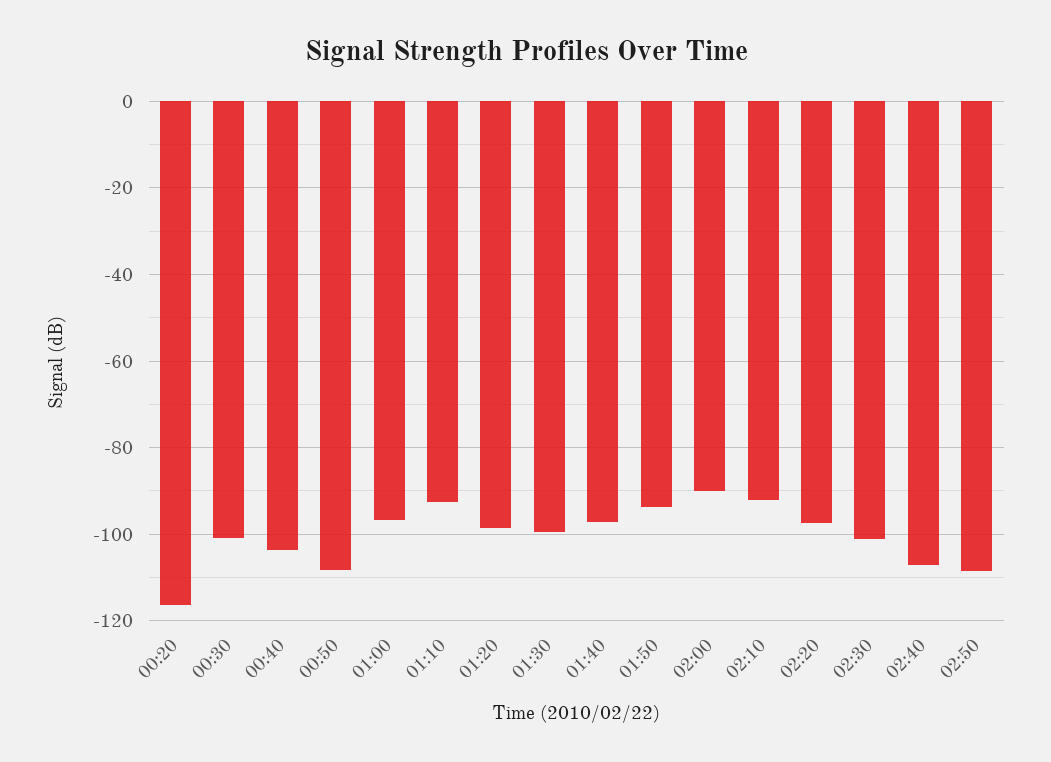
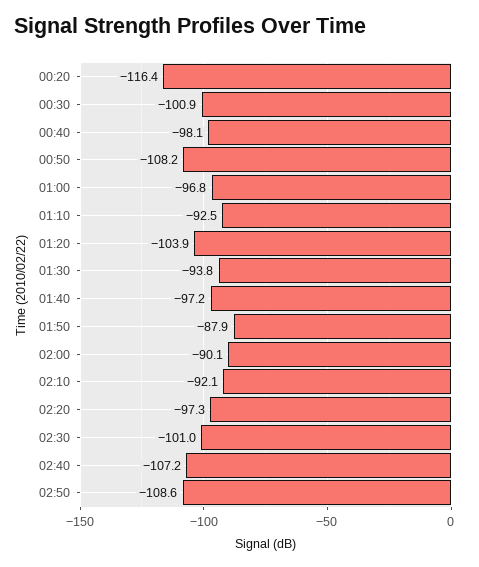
00:40: -104 -> -98.1
01:20: -98 -> -103.9
01:30: -100 -> -93.8
01:50: -94 -> -87.9

